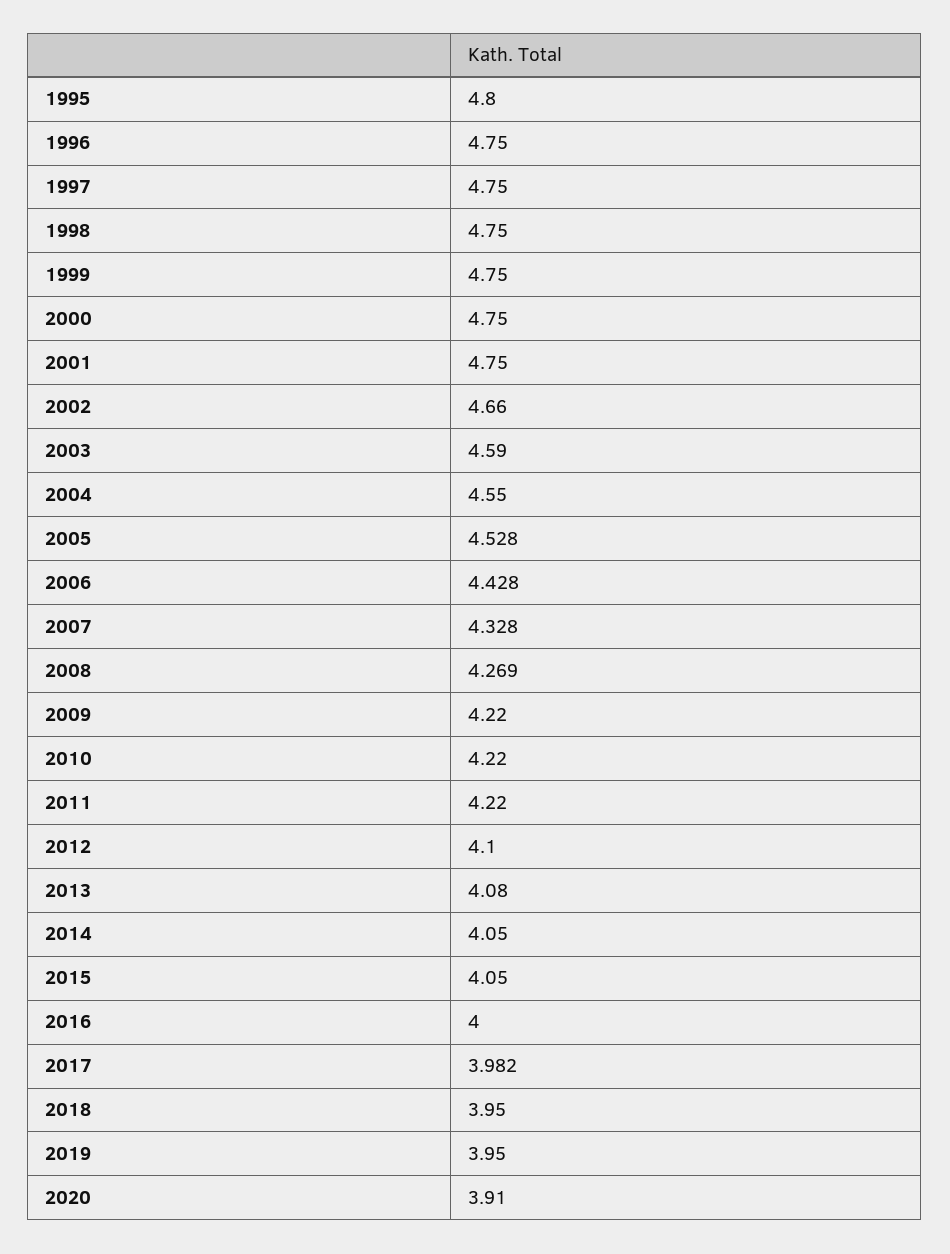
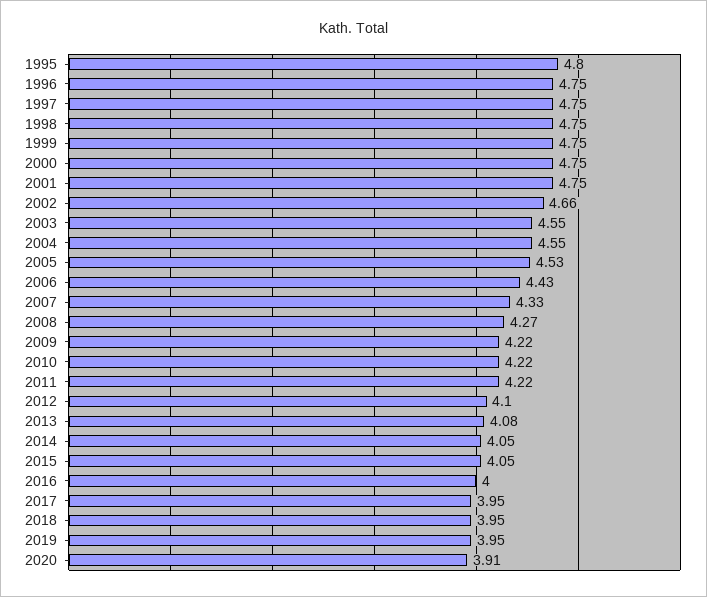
2003: 4.59 -> 4.55
2017: 3.982 -> 3.95

